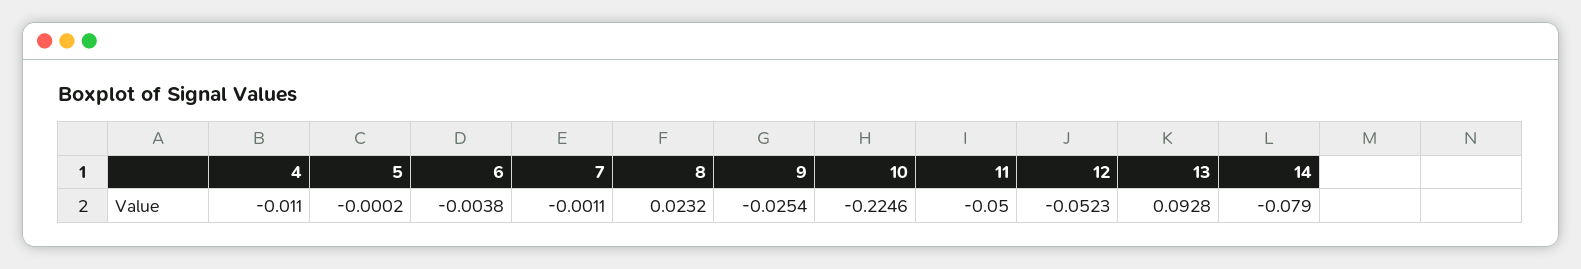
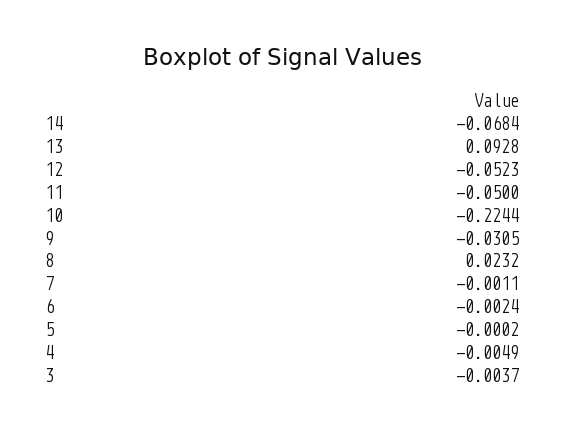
4: -0.011 -> -0.0049
6: -0.0038 -> -0.0024
9: -0.0254 -> -0.0305
10: -0.2246 -> -0.2244
14: -0.079 -> -0.0684
3: none -> -0.0037

